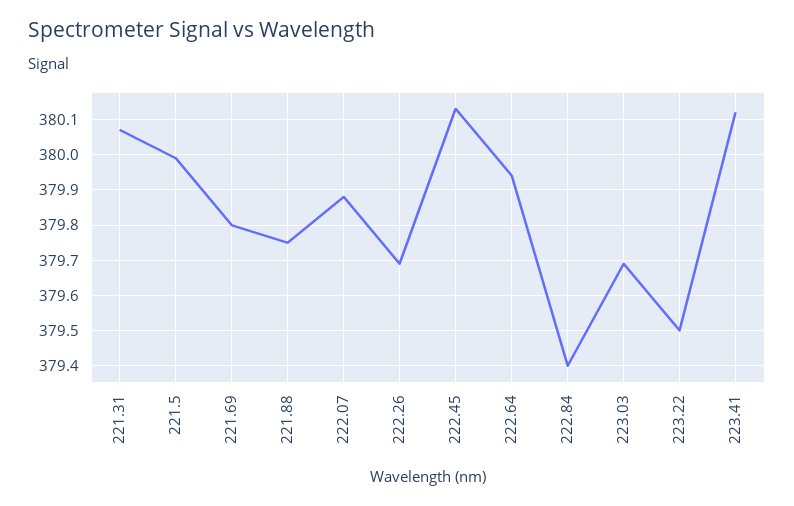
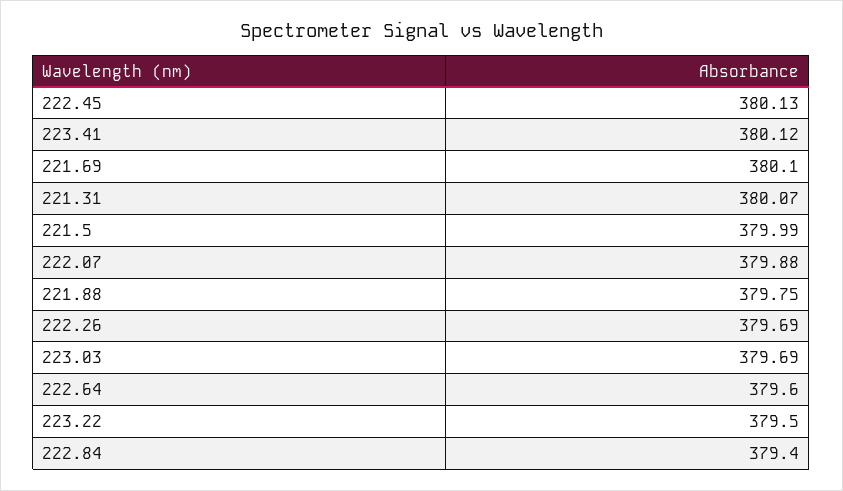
221.69: 379.8 -> 380.1
222.64: 379.95 -> 379.6

